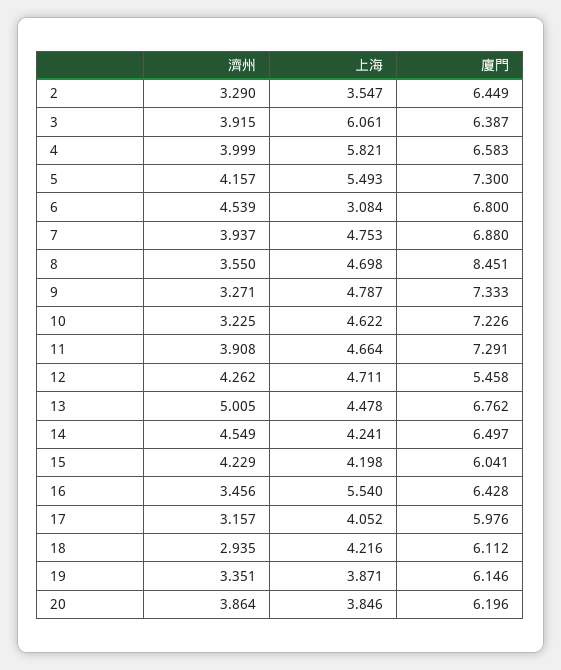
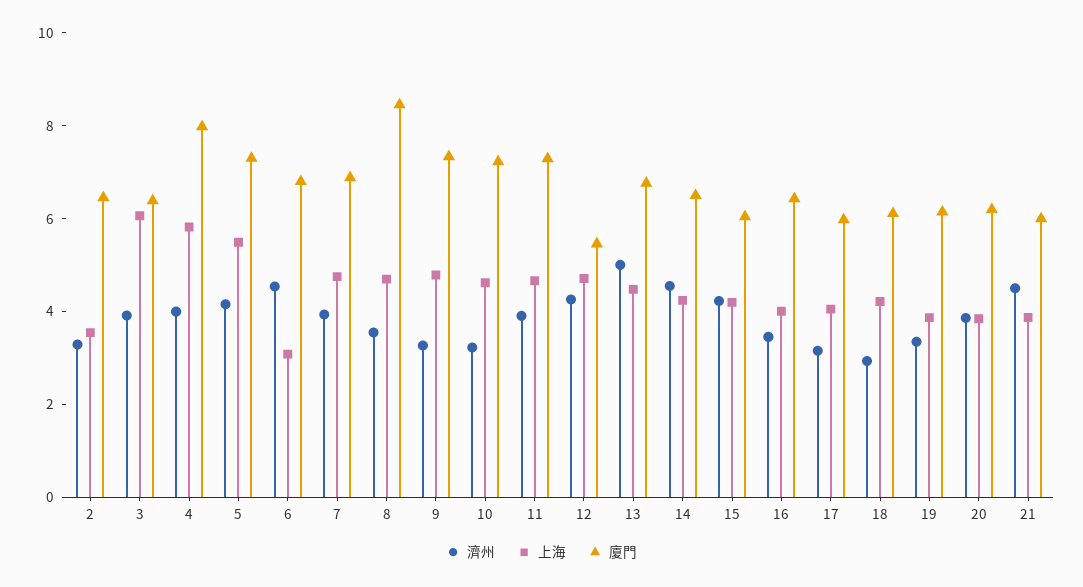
廈門, 4: 6.583 -> 8
上海, 16: 5.54 -> 4
濟州, 21: none -> 4.5
上海, 21: none -> 4
廈門, 21: none -> 6

